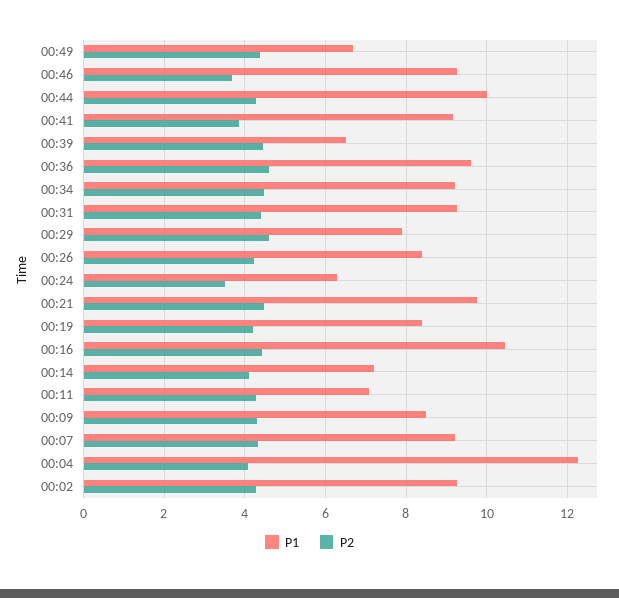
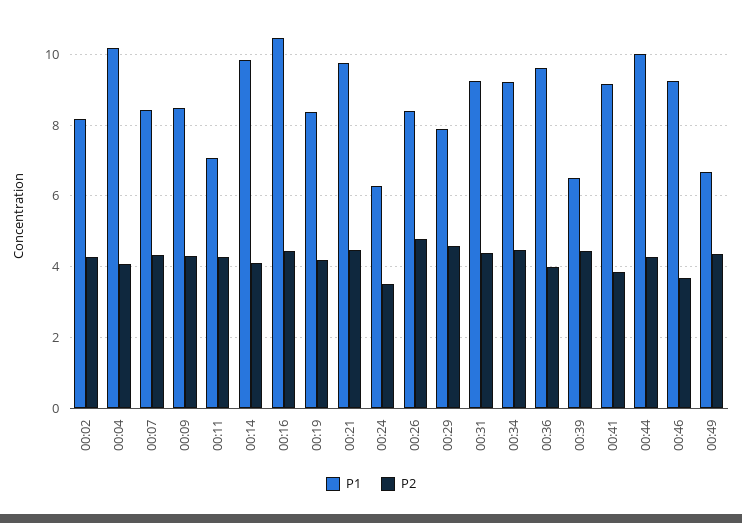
P2, 00:36: 4.6 -> 4
P2, 00:26: 4.2 -> 4.8
P1, 00:14: 7.2 -> 9.8
P1, 00:07: 9.2 -> 8.4
P1, 00:04: 12.2 -> 10.2
P1, 00:02: 9.2 -> 8.2

